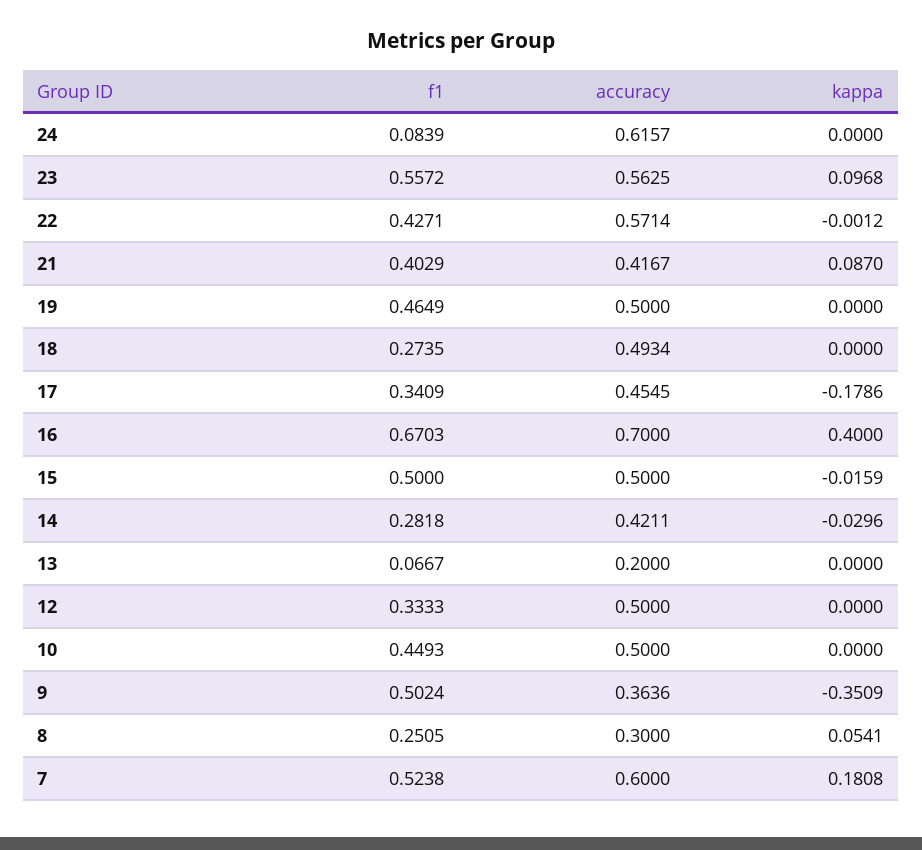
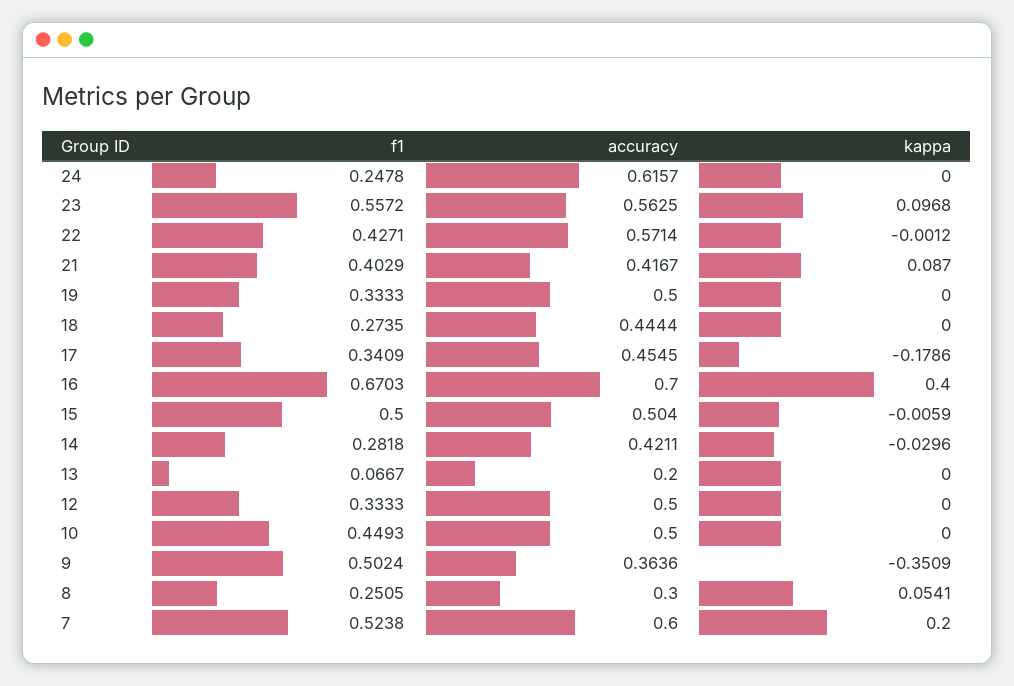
f1, 24: 0.0839 -> 0.2478
f1, 19: 0.4649 -> 0.3333
accuracy, 18: 0.4934 -> 0.4444
accuracy, 15: 0.5 -> 0.504
kappa, 15: -0.0159 -> -0.0059
kappa, 7: 0.1808 -> 0.2

